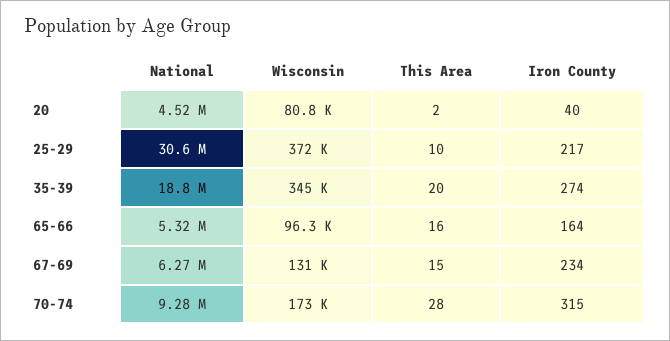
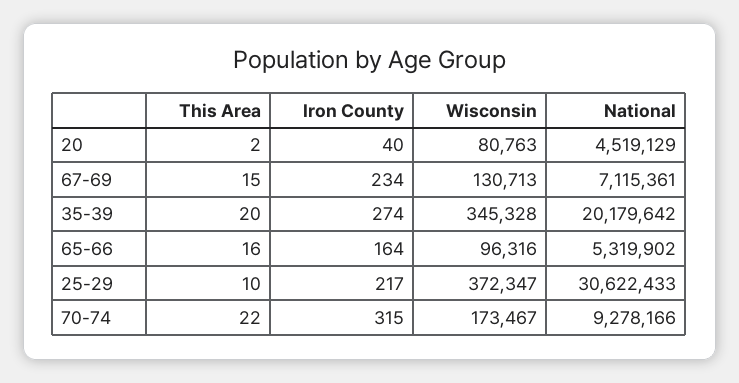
National, 35-39: 18800000 -> 20179642
National, 67-69: 6270000 -> 7115361
This Area, 70-74: 28 -> 22

